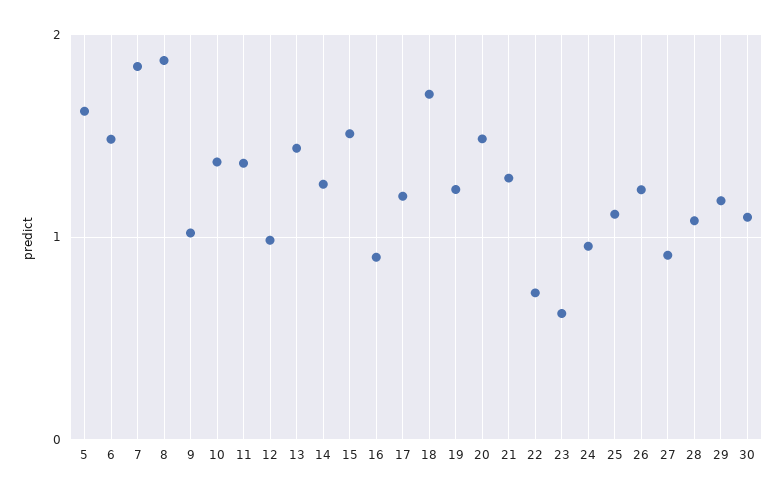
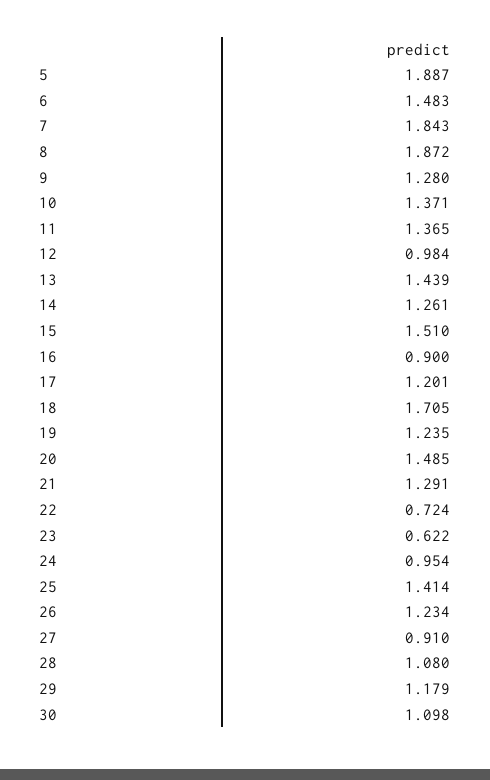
5: 1.6 -> 1.887
9: 1 -> 1.28
25: 1.1 -> 1.414

